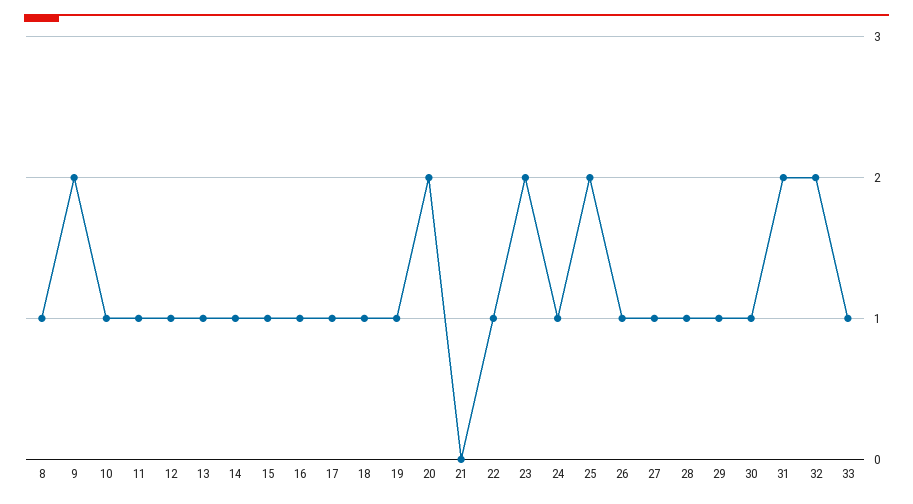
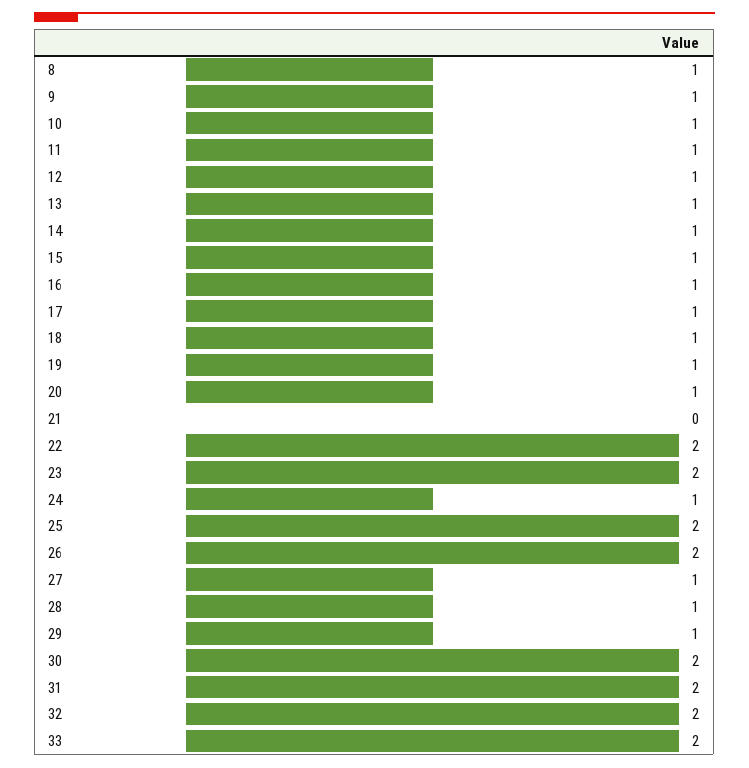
9: 2 -> 1
20: 2 -> 1
22: 1 -> 2
26: 1 -> 2
30: 1 -> 2
33: 1 -> 2

